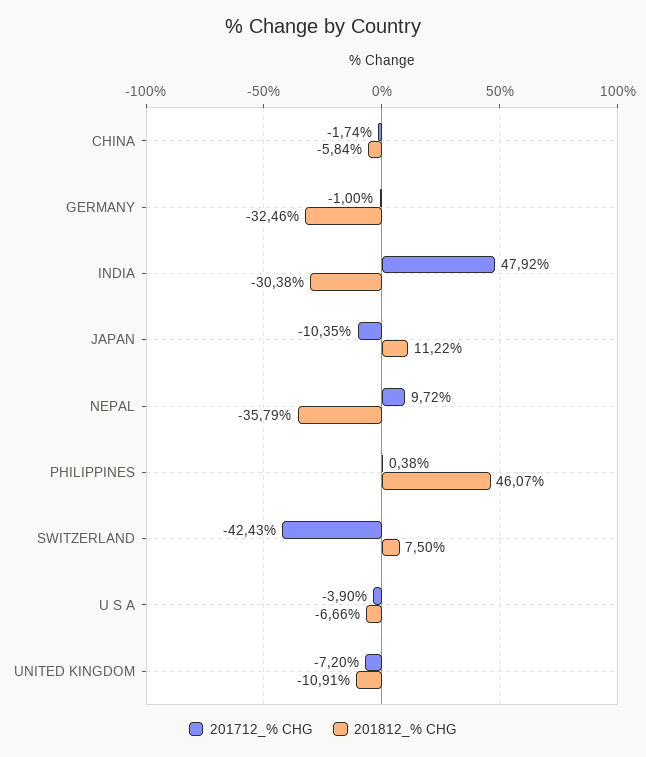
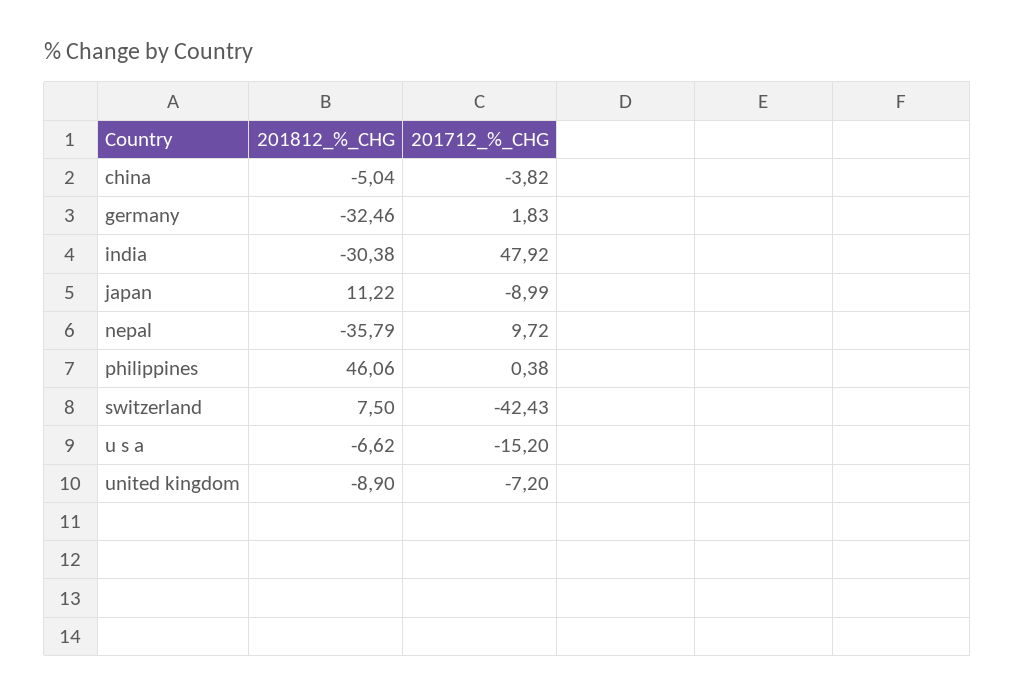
201712_% CHG, CHINA: -1.74 -> -3.82
201812_% CHG, CHINA: -5.84 -> -5.04
201712_% CHG, GERMANY: -1 -> 1.83
201712_% CHG, JAPAN: -10.35 -> -8.99
201812_% CHG, PHILIPPINES: 46.07 -> 46.06
201712_% CHG, U S A: -3.9 -> -15.2
201812_% CHG, U S A: -6.66 -> -6.62
201812_% CHG, UNITED KINGDOM: -10.91 -> -8.9

